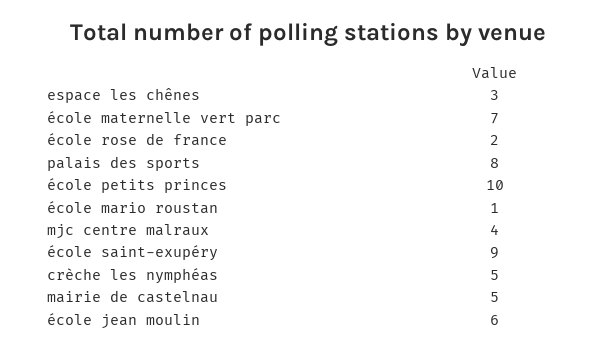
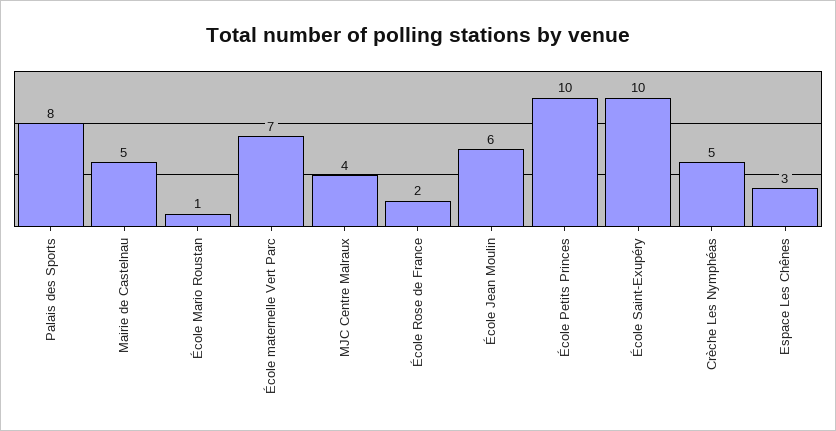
école saint-exupéry: 9 -> 10

